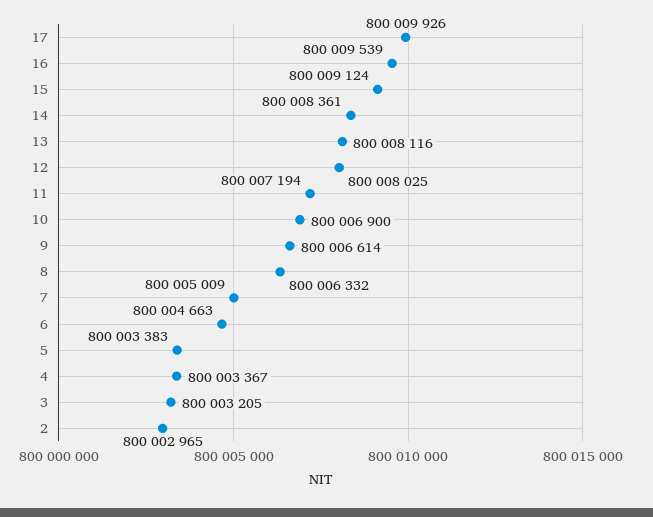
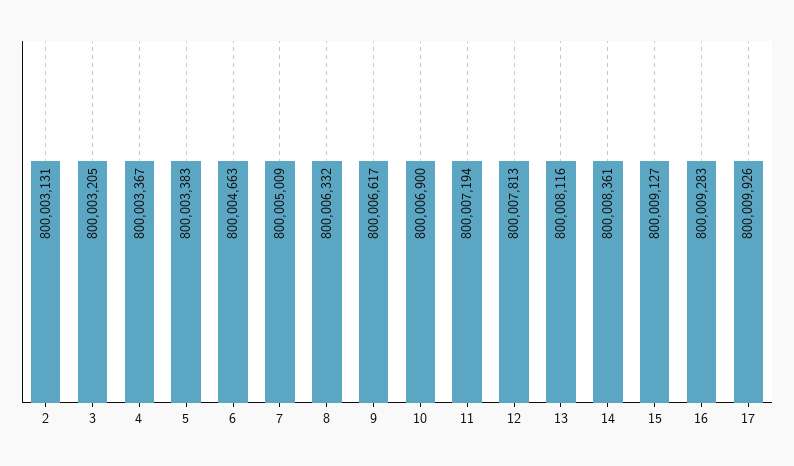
16: 800009539 -> 800009283
15: 800009124 -> 800009127
12: 800008025 -> 800007813
9: 800006614 -> 800006617
2: 800002965 -> 800003131

